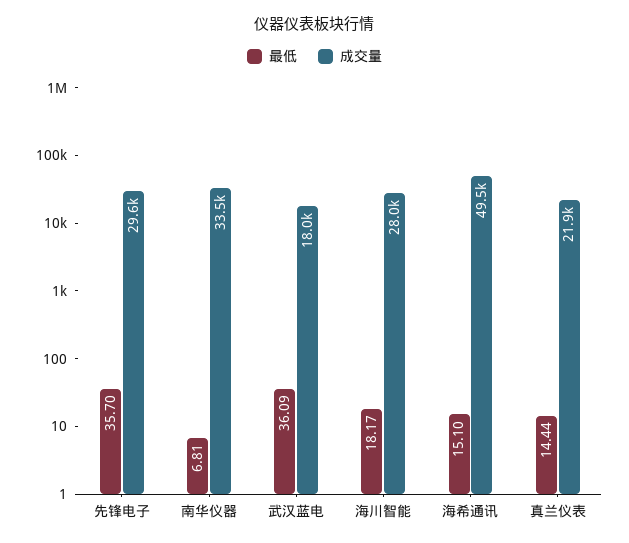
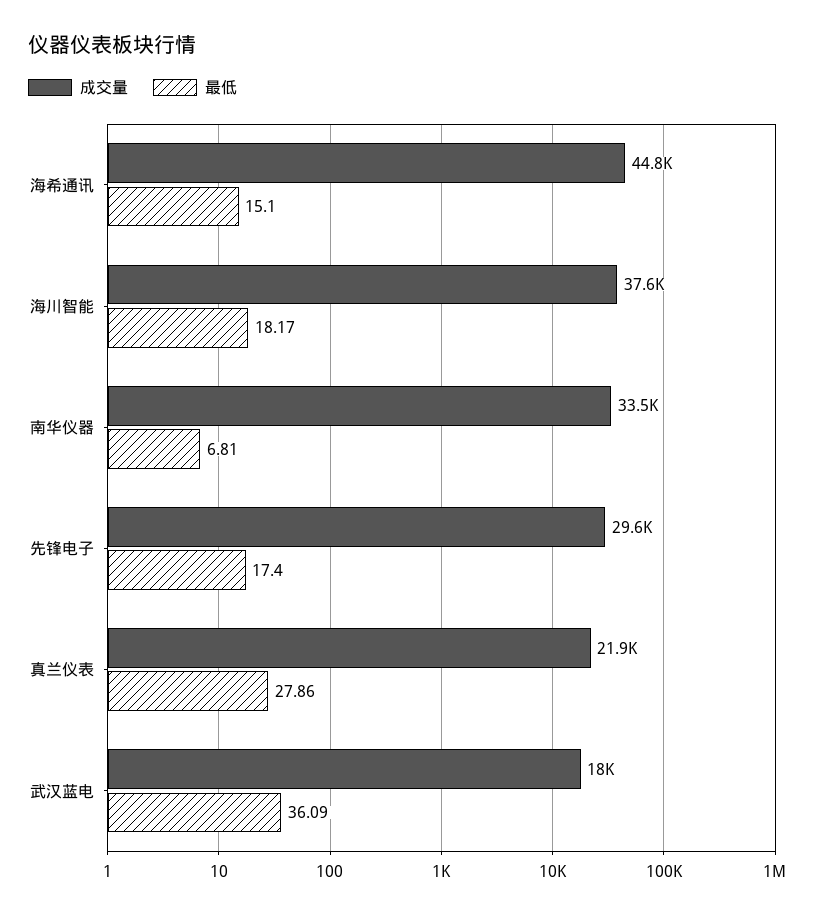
最低, 先锋电子: 35.7 -> 17.4
成交量, 海川智能: 28000 -> 37600
成交量, 海希通讯: 49500 -> 44800
最低, 真兰仪表: 14.44 -> 27.86

